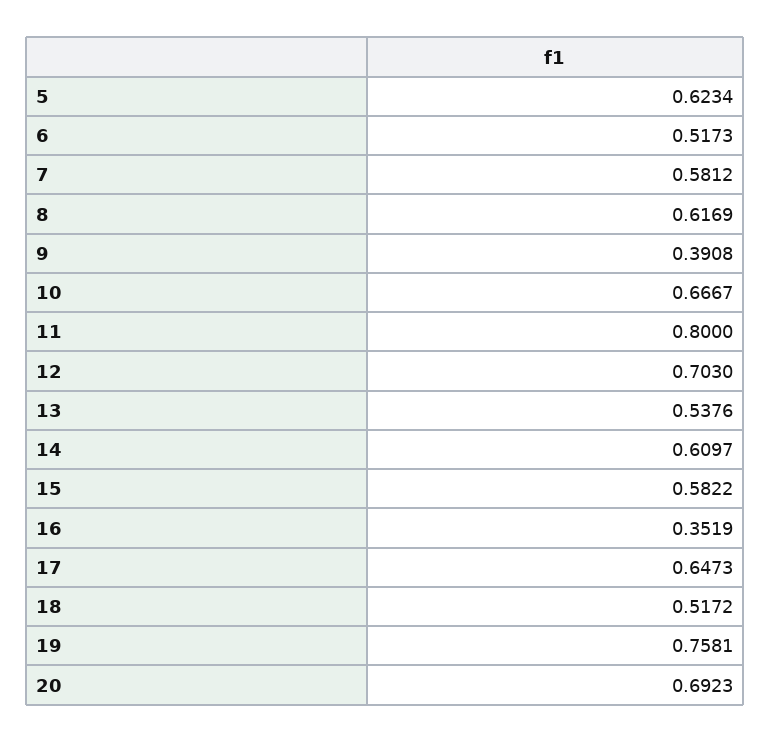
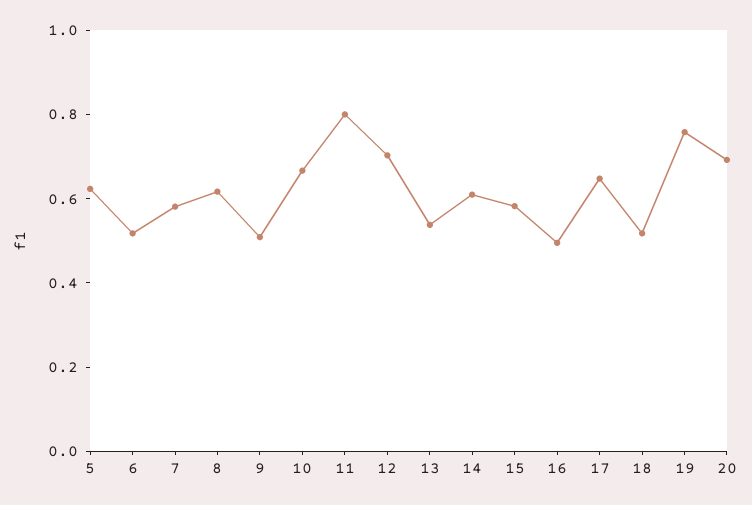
9: 0.3908 -> 0.5
16: 0.3519 -> 0.5

